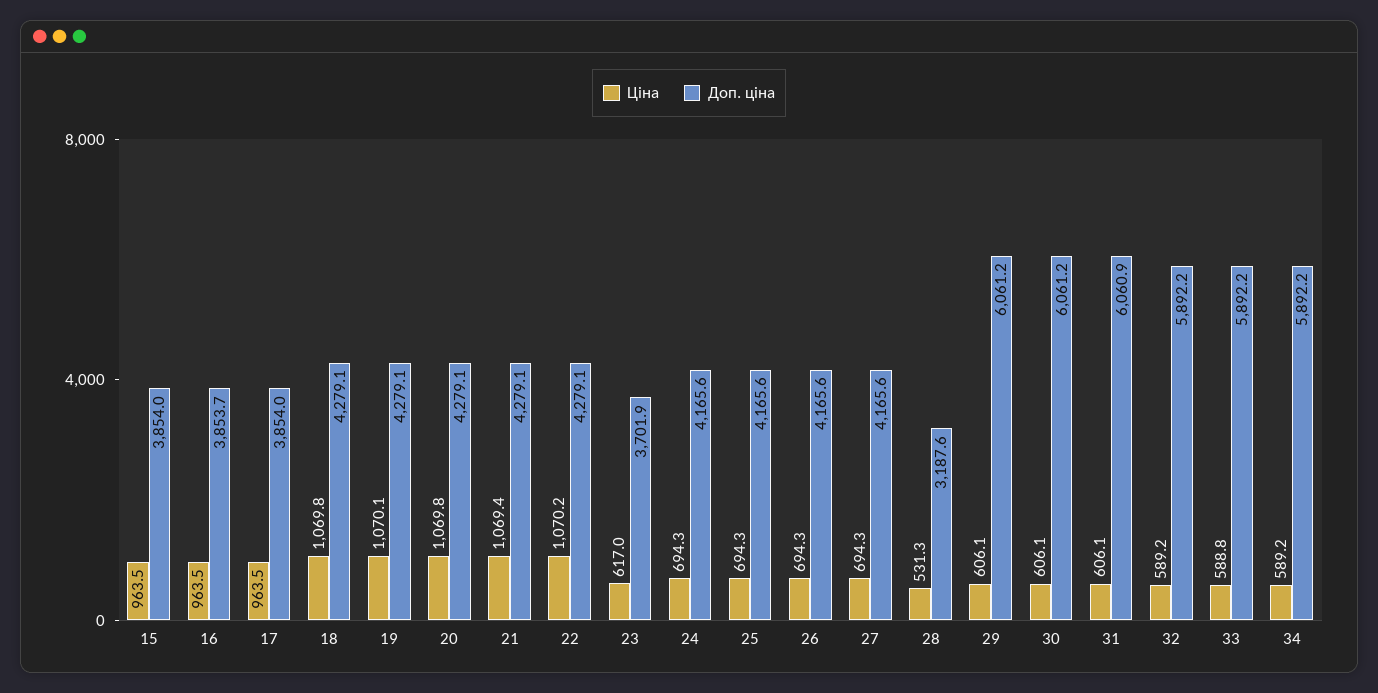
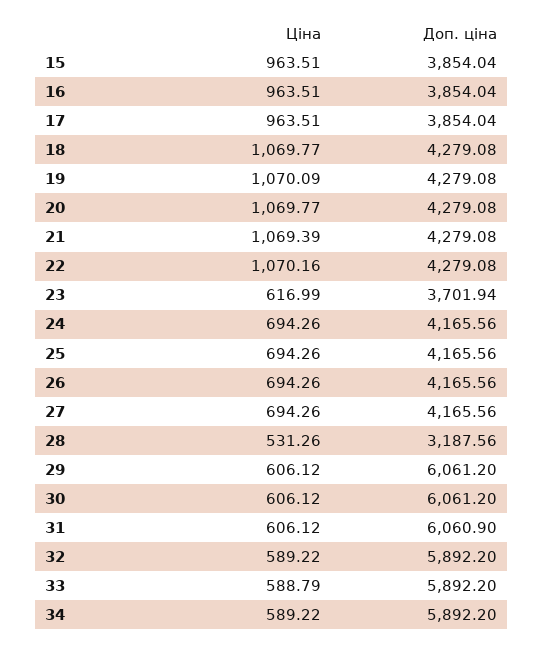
Доп. ціна, 16: 3853.7 -> 3854.04

